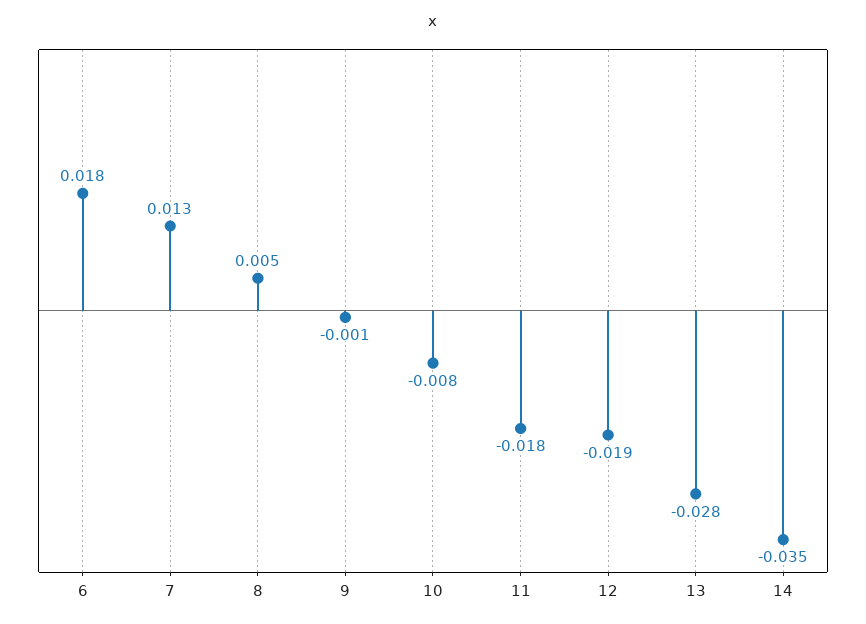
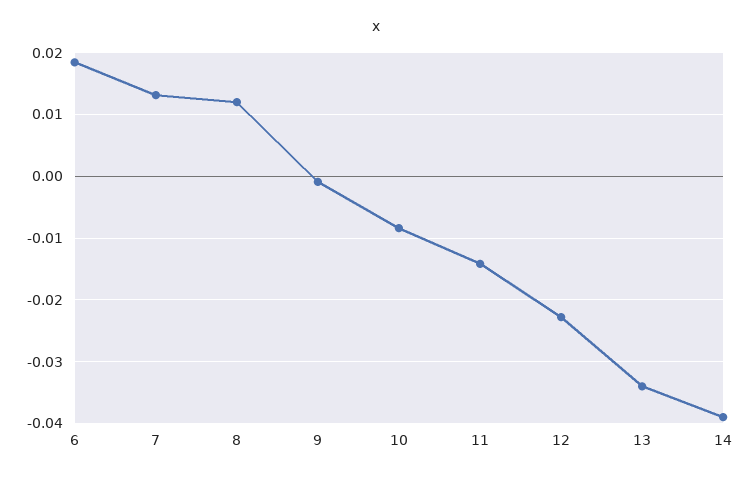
8: 0.005 -> 0.012
11: -0.018 -> -0.014
12: -0.019 -> -0.023
13: -0.028 -> -0.034
14: -0.035 -> -0.039

